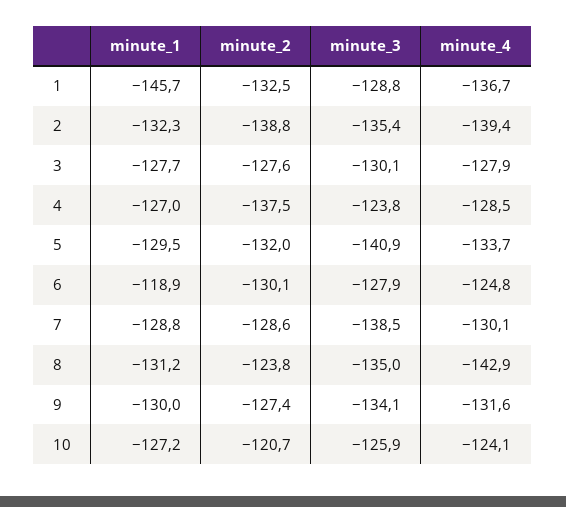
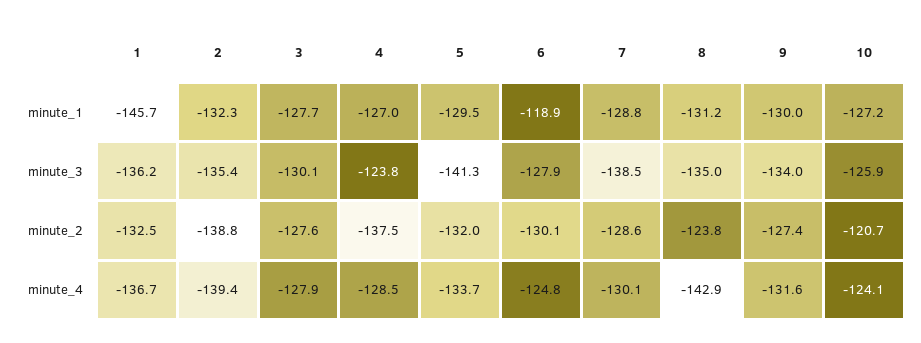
minute_3, 1: -128.8 -> -136.2
minute_3, 5: -140.9 -> -141.3
minute_3, 9: -134.1 -> -134

